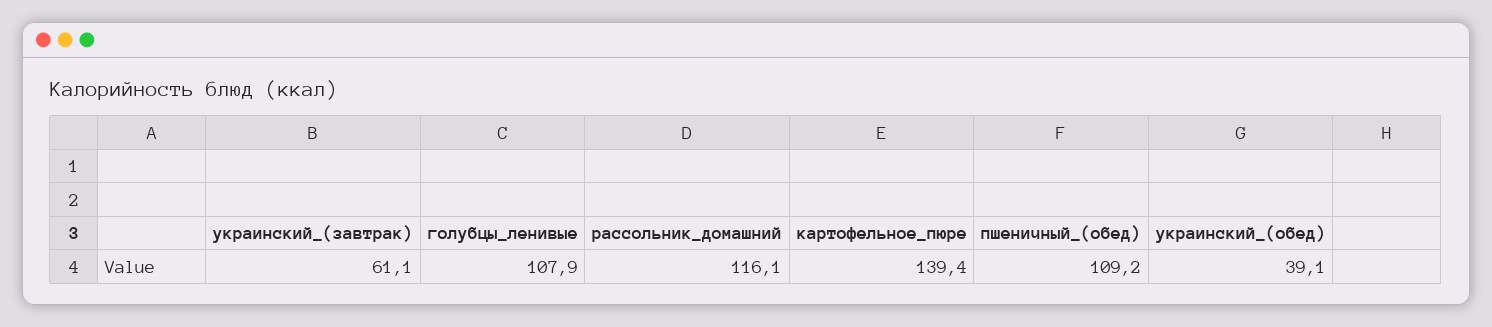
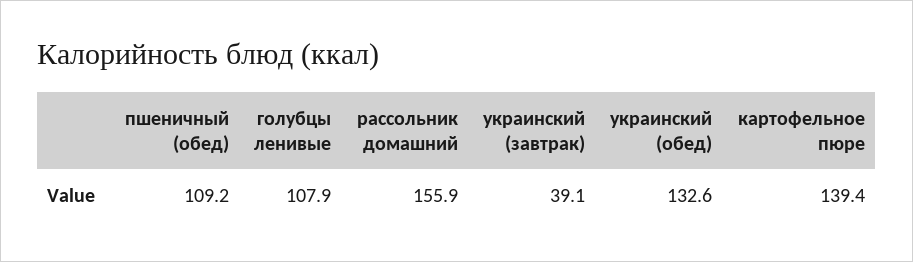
украинский_(завтрак): 61.1 -> 39.1
рассольник_домашний: 116.1 -> 155.9
украинский_(обед): 39.1 -> 132.6

